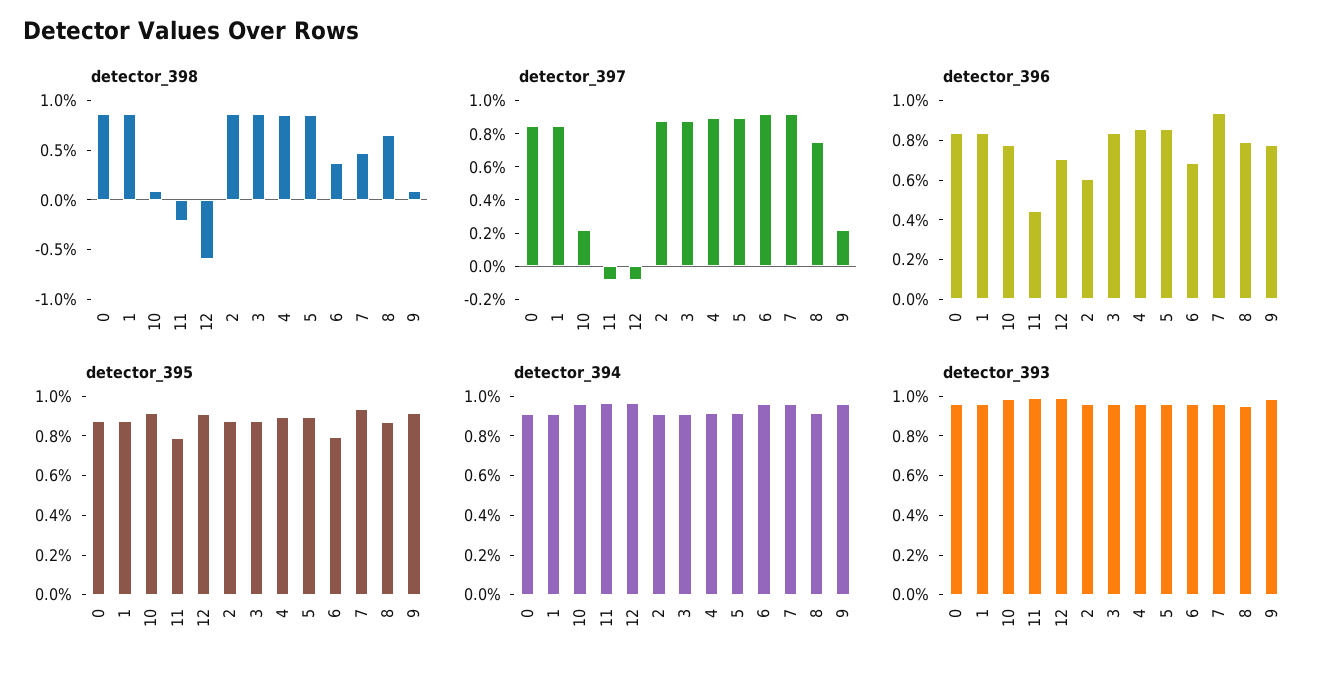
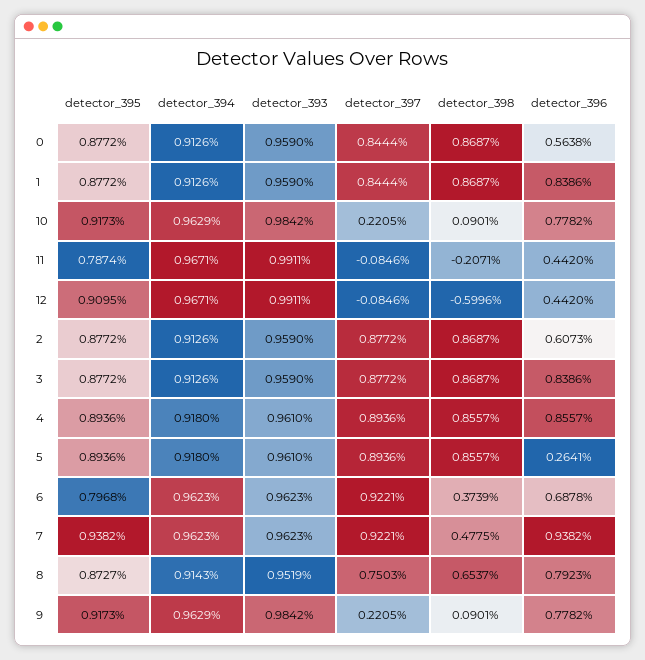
detector_396, 0: 0.85 -> 0.5638
detector_396, 12: 0.7 -> 0.442
detector_396, 5: 0.85 -> 0.2641

